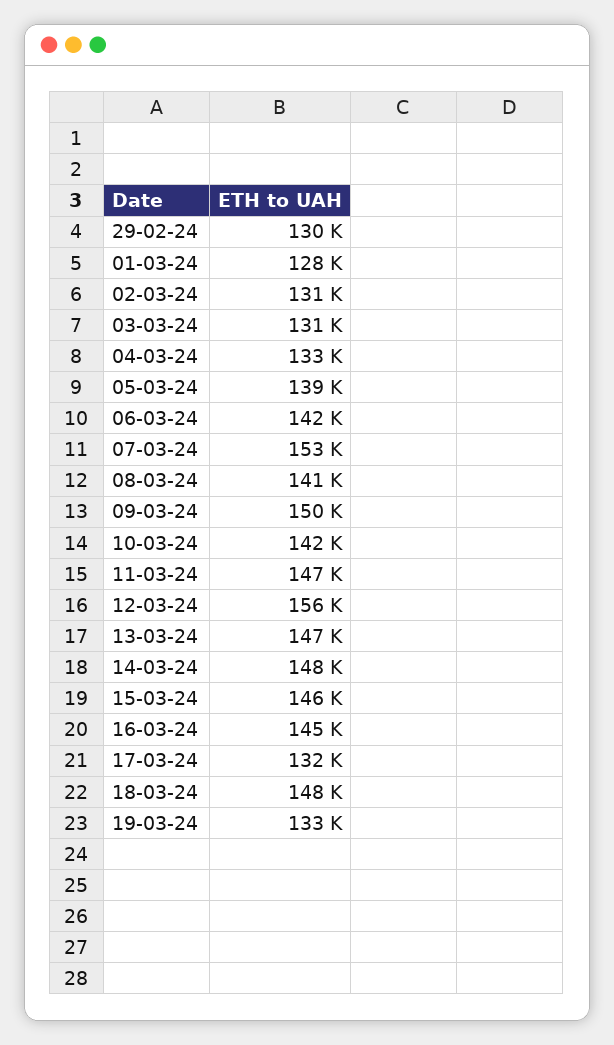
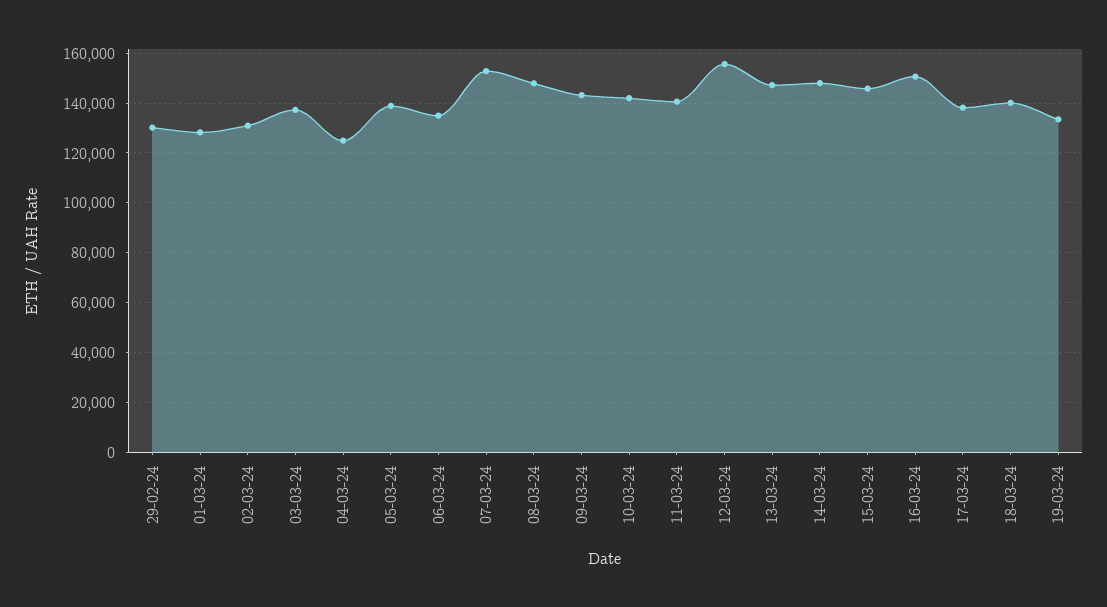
03-03-24: 131000 -> 137500
04-03-24: 133000 -> 125000
06-03-24: 142000 -> 135000
08-03-24: 141000 -> 147500
09-03-24: 150000 -> 142500
11-03-24: 147000 -> 140000
16-03-24: 145000 -> 150000
17-03-24: 132000 -> 137500
18-03-24: 148000 -> 140000

